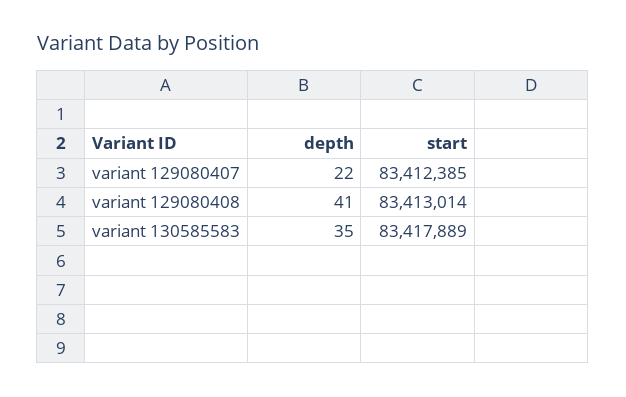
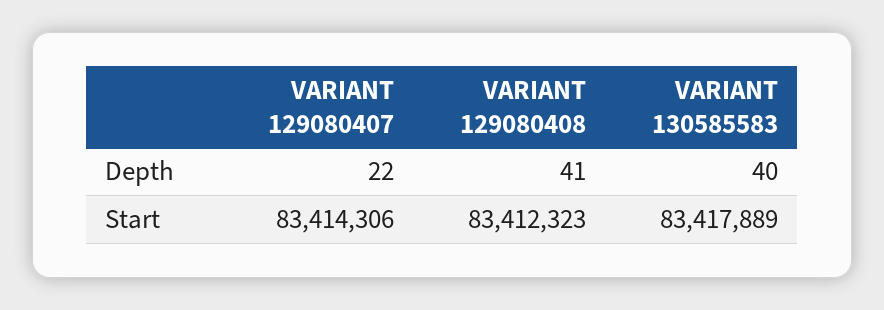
start, variant 129080407: 83412385 -> 83414306
start, variant 129080408: 83413014 -> 83412323
depth, variant 130585583: 35 -> 40

